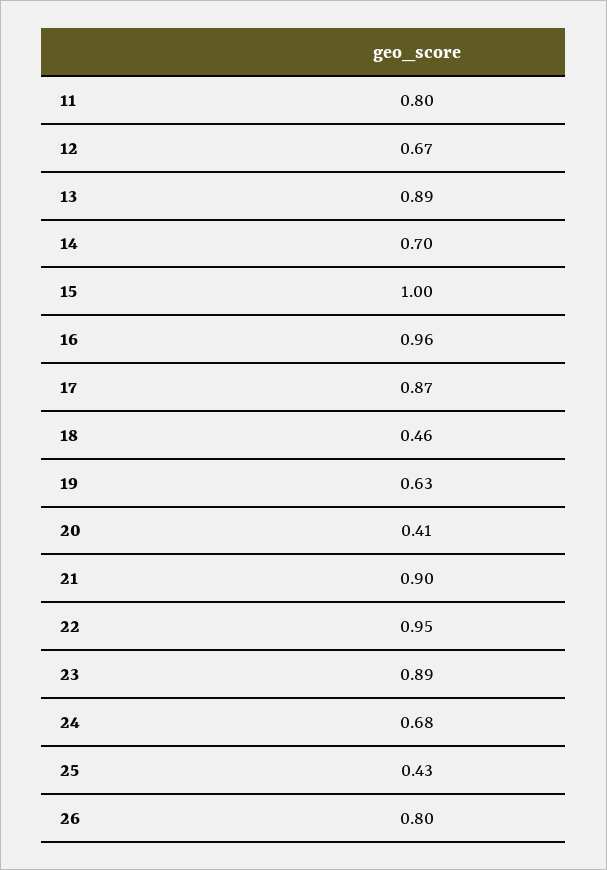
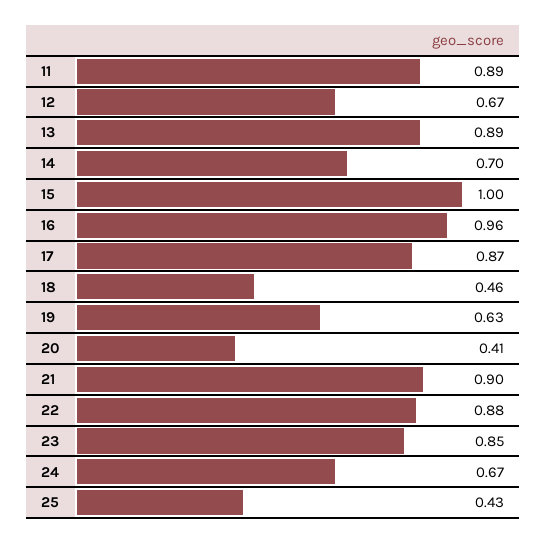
11: 0.8 -> 0.89
22: 0.95 -> 0.88
23: 0.89 -> 0.85
24: 0.68 -> 0.67
26: 0.8 -> none

